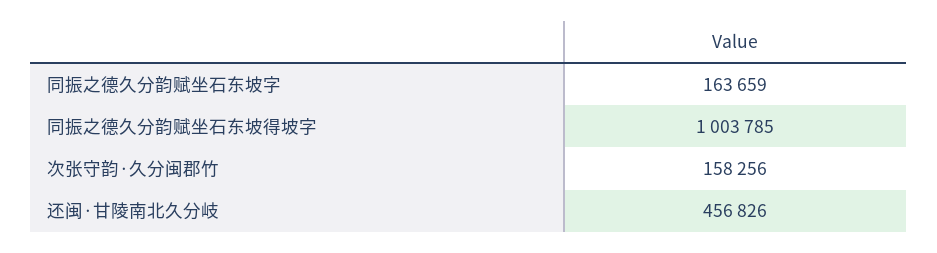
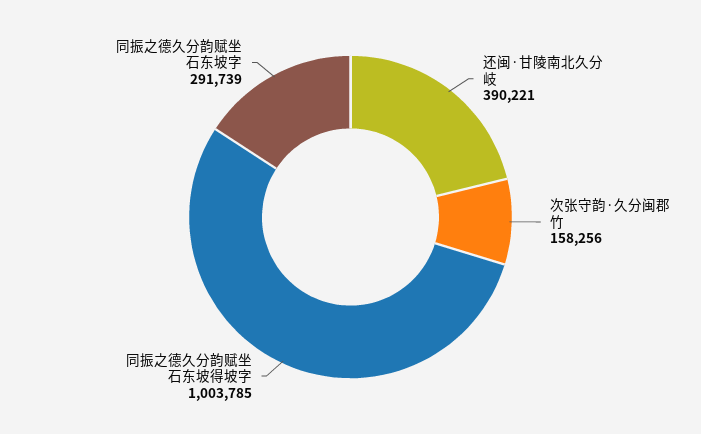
同振之德久分韵赋坐石东坡字: 163659 -> 291739
还闽·甘陵南北久分岐: 456826 -> 390221

